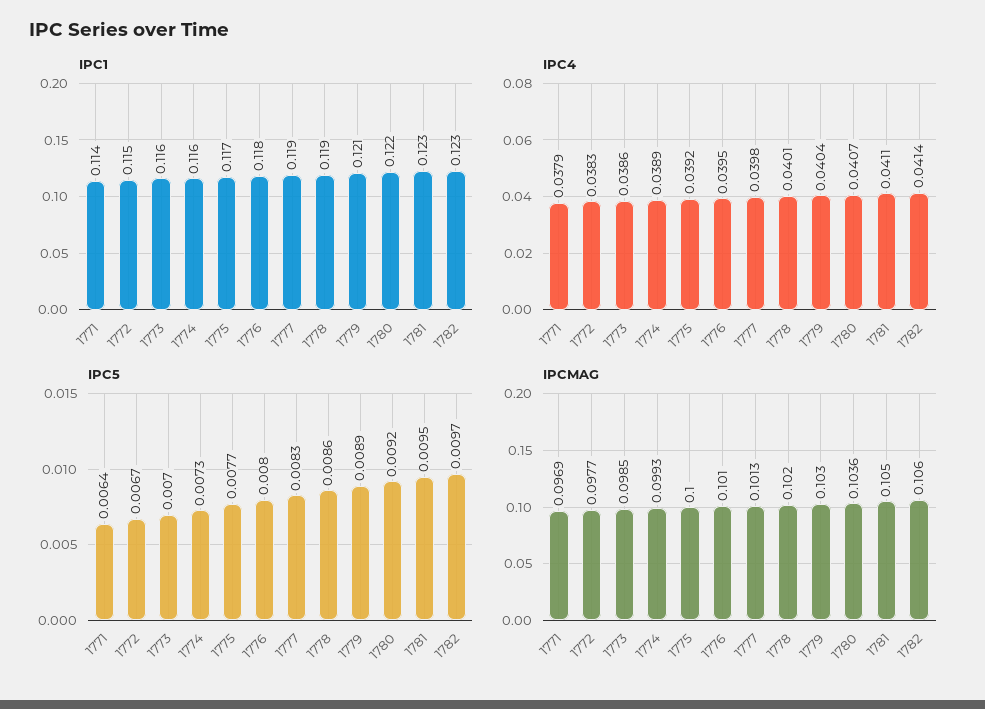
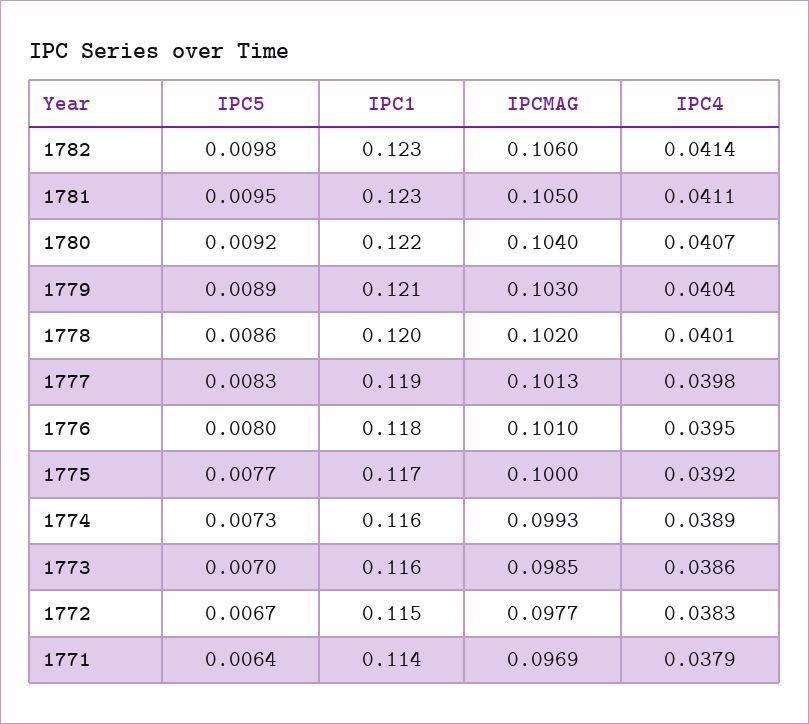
IPC1, 1778: 0.119 -> 0.12
IPC5, 1782: 0.0097 -> 0.0098
IPCMAG, 1780: 0.1036 -> 0.104

